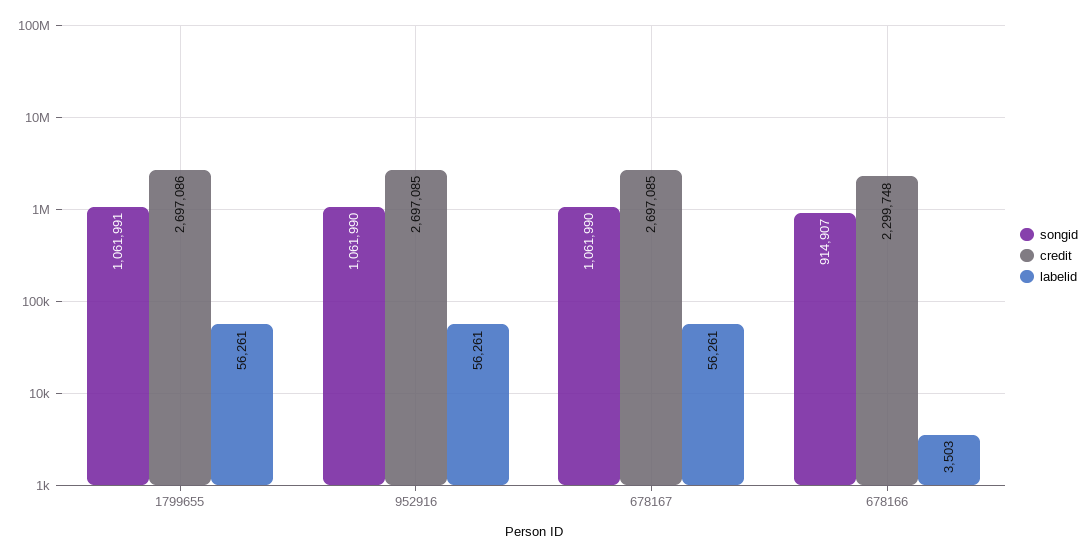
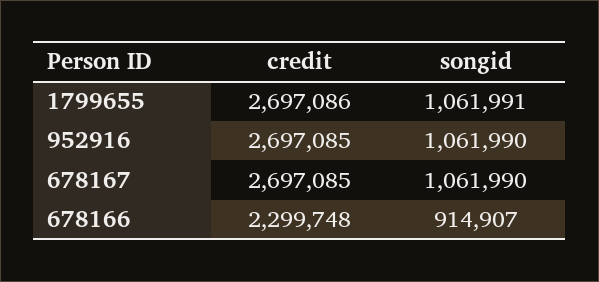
labelid, 1799655: 56261 -> none
labelid, 952916: 56261 -> none
labelid, 678167: 56261 -> none
labelid, 678166: 3503 -> none

